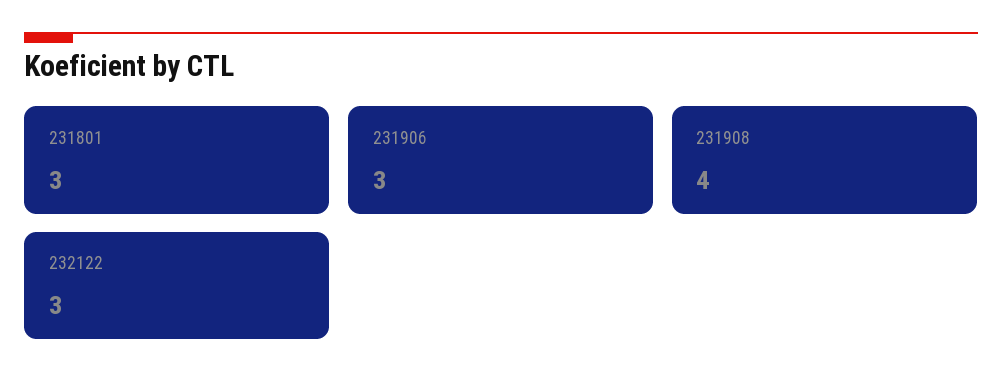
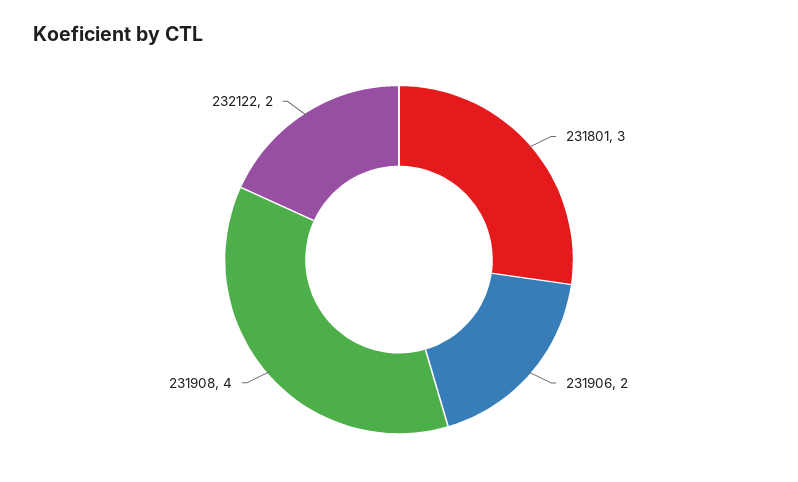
231906: 3 -> 2
232122: 3 -> 2

